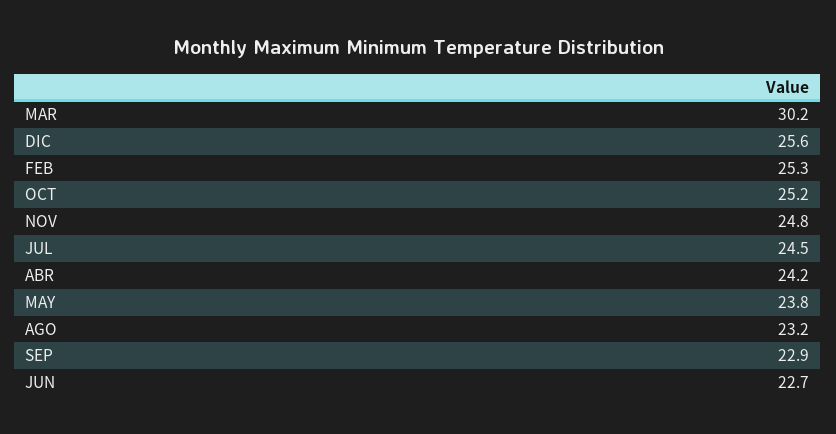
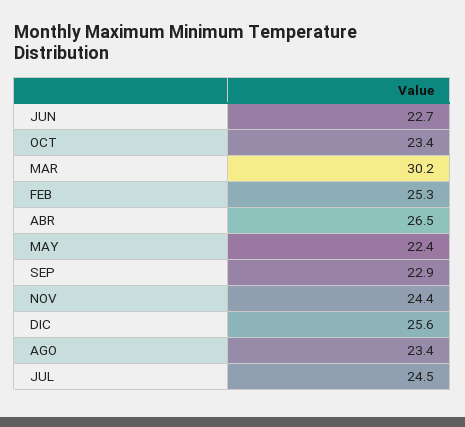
OCT: 25.2 -> 23.4
NOV: 24.8 -> 24.4
ABR: 24.2 -> 26.5
MAY: 23.8 -> 22.4
AGO: 23.2 -> 23.4

